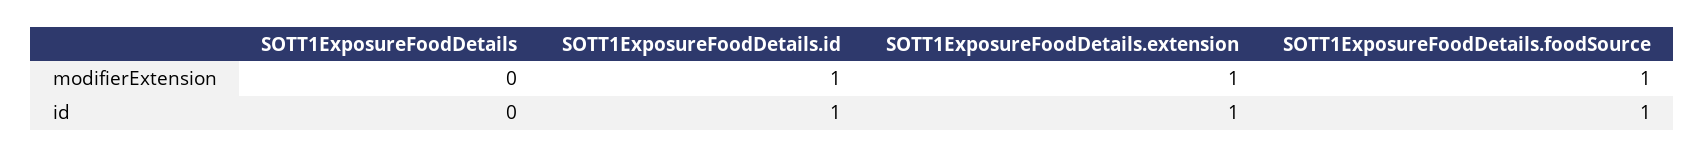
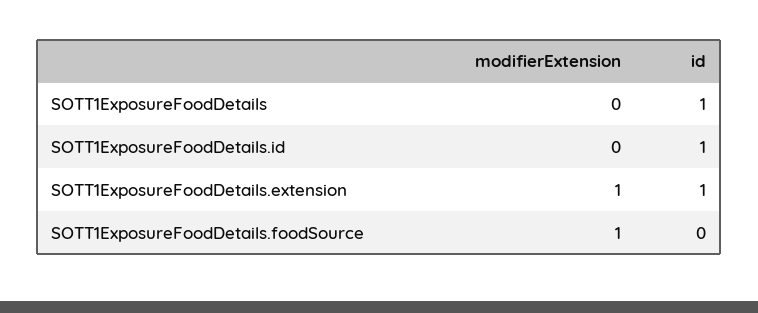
SOTT1ExposureFoodDetails.id, modifierExtension: 1 -> 0
SOTT1ExposureFoodDetails, id: 0 -> 1
SOTT1ExposureFoodDetails.foodSource, id: 1 -> 0

